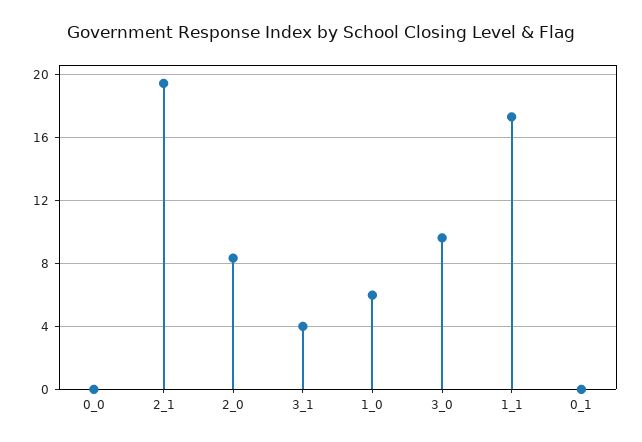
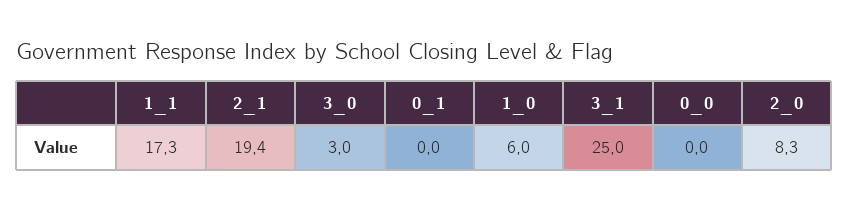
3_1: 4 -> 25
3_0: 9.5 -> 3

